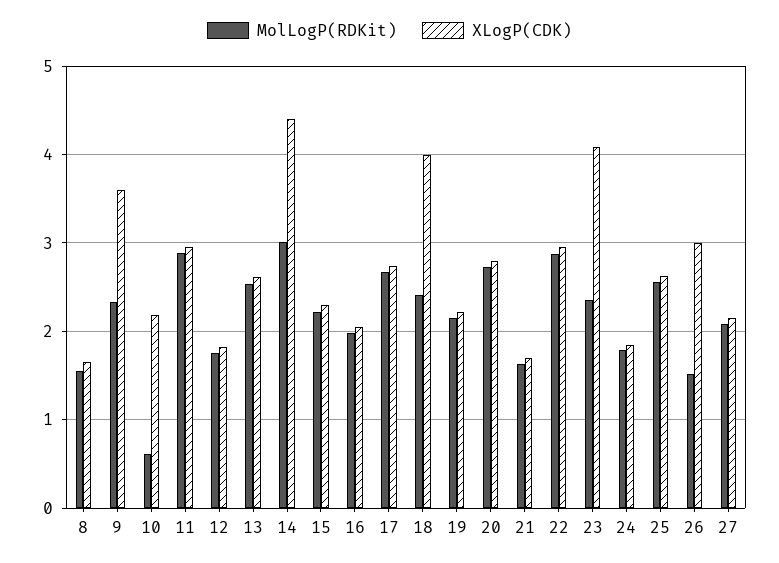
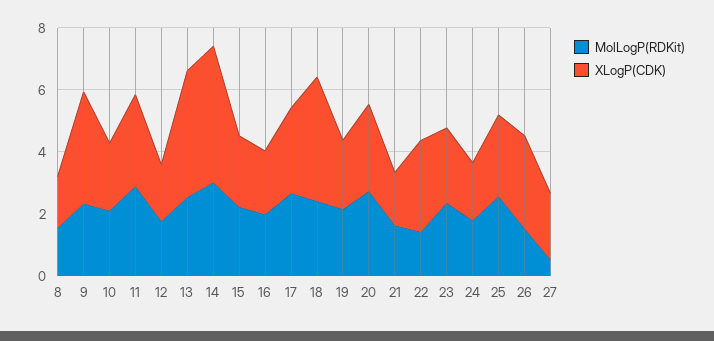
MolLogP(RDKit), 10: 0.6 -> 2
XLogP(CDK), 13: 2.6 -> 4
MolLogP(RDKit), 22: 2.9 -> 1.5
XLogP(CDK), 23: 4.1 -> 2.5
MolLogP(RDKit), 27: 2.1 -> 0.5

